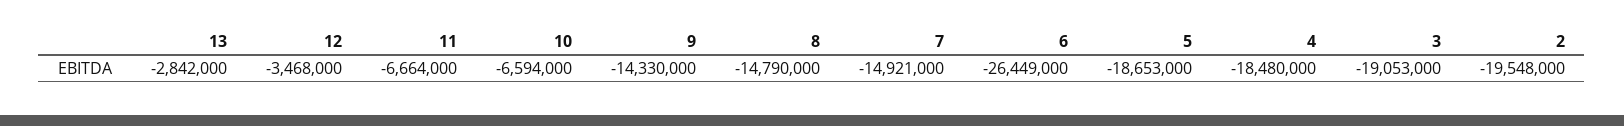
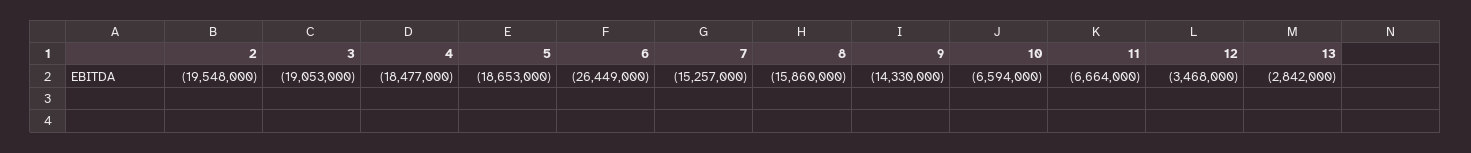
8: -14790000 -> -15860000
7: -14921000 -> -15257000
4: -18480000 -> -18477000

